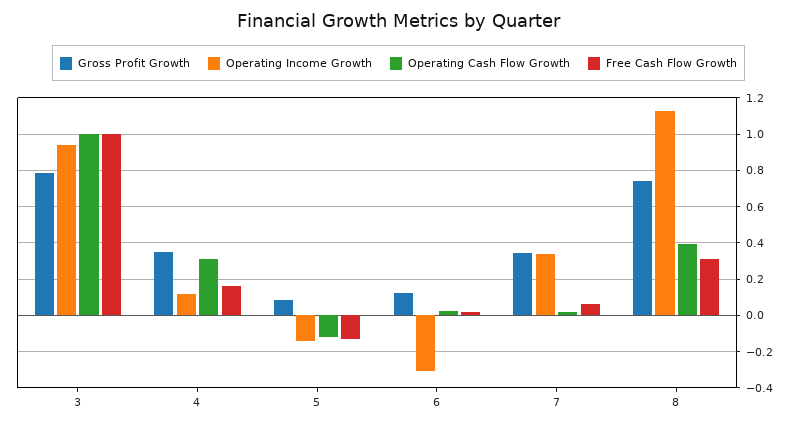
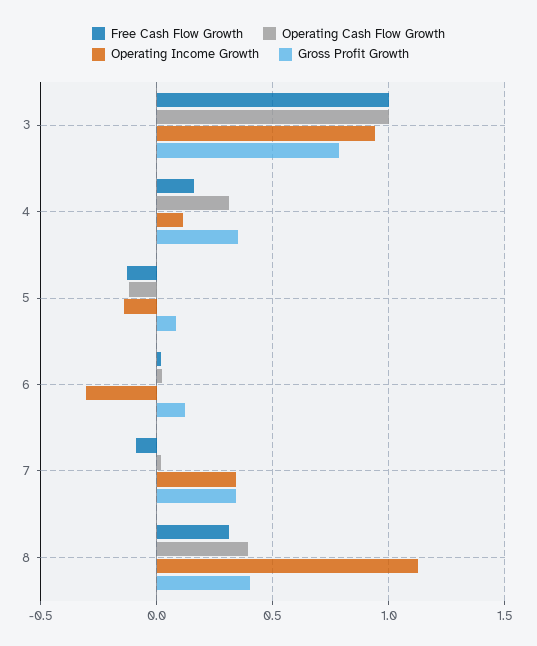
Free Cash Flow Growth, 7: 0.05 -> -0.1
Gross Profit Growth, 8: 0.75 -> 0.4

